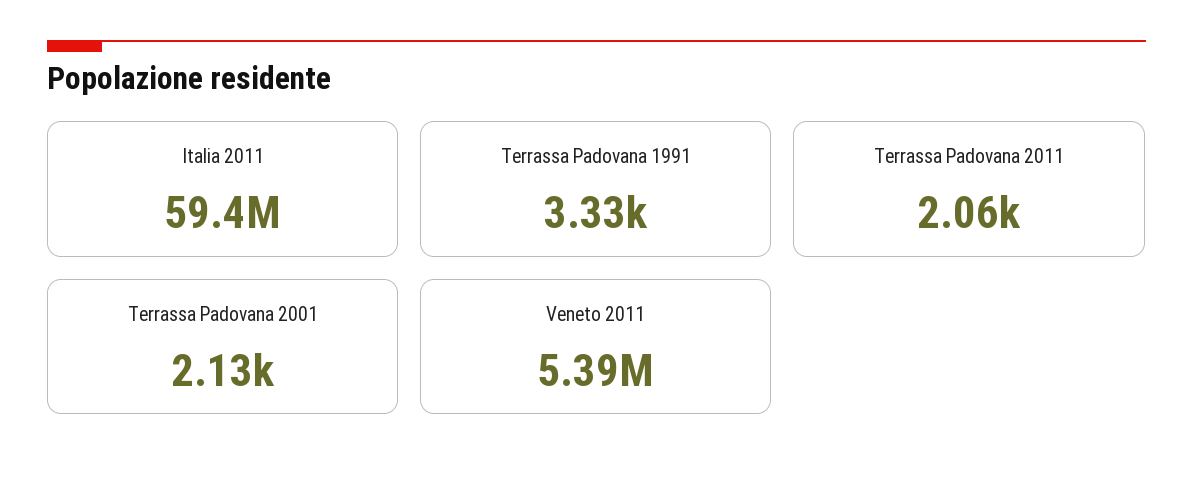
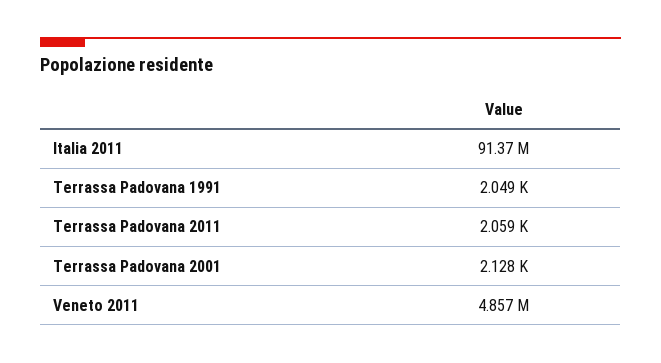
Italia 2011: 59400000 -> 91370000
Terrassa Padovana 1991: 3330 -> 2049
Veneto 2011: 5390000 -> 4857000

